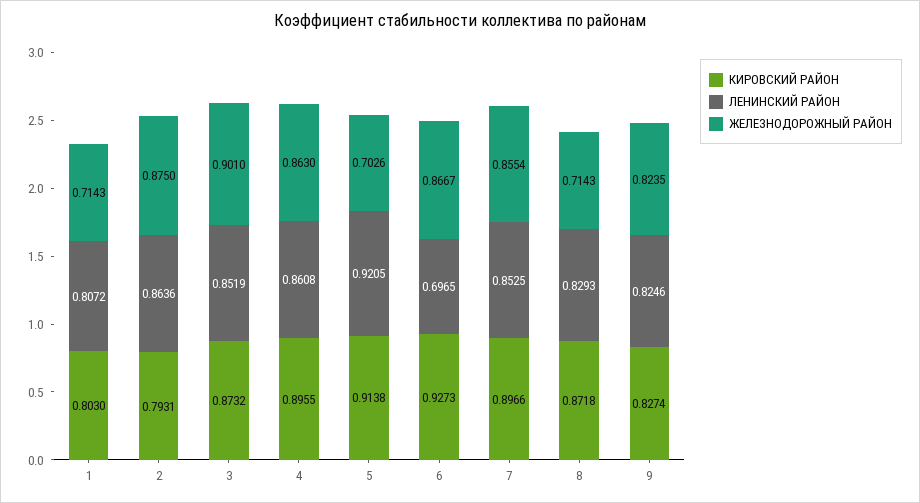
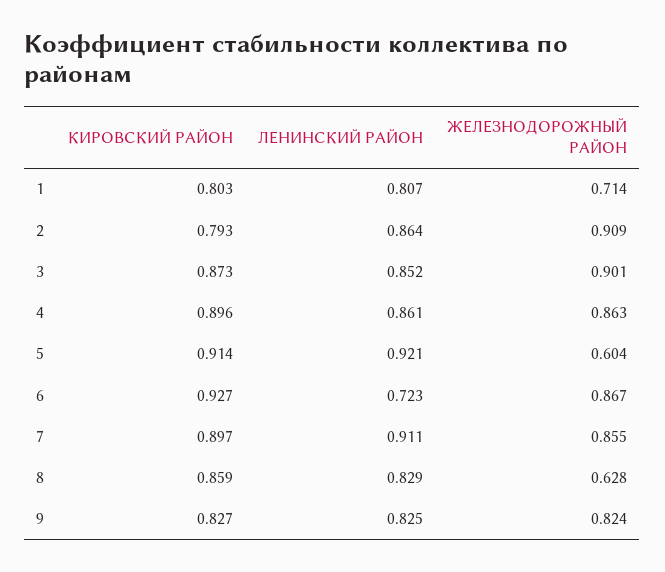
ЖЕЛЕЗНОДОРОЖНЫЙ РАЙОН, 2: 0.875 -> 0.909
ЖЕЛЕЗНОДОРОЖНЫЙ РАЙОН, 5: 0.7026 -> 0.604
ЛЕНИНСКИЙ РАЙОН, 6: 0.6965 -> 0.723
ЛЕНИНСКИЙ РАЙОН, 7: 0.8525 -> 0.911
КИРОВСКИЙ РАЙОН, 8: 0.8718 -> 0.859
ЖЕЛЕЗНОДОРОЖНЫЙ РАЙОН, 8: 0.7143 -> 0.628

